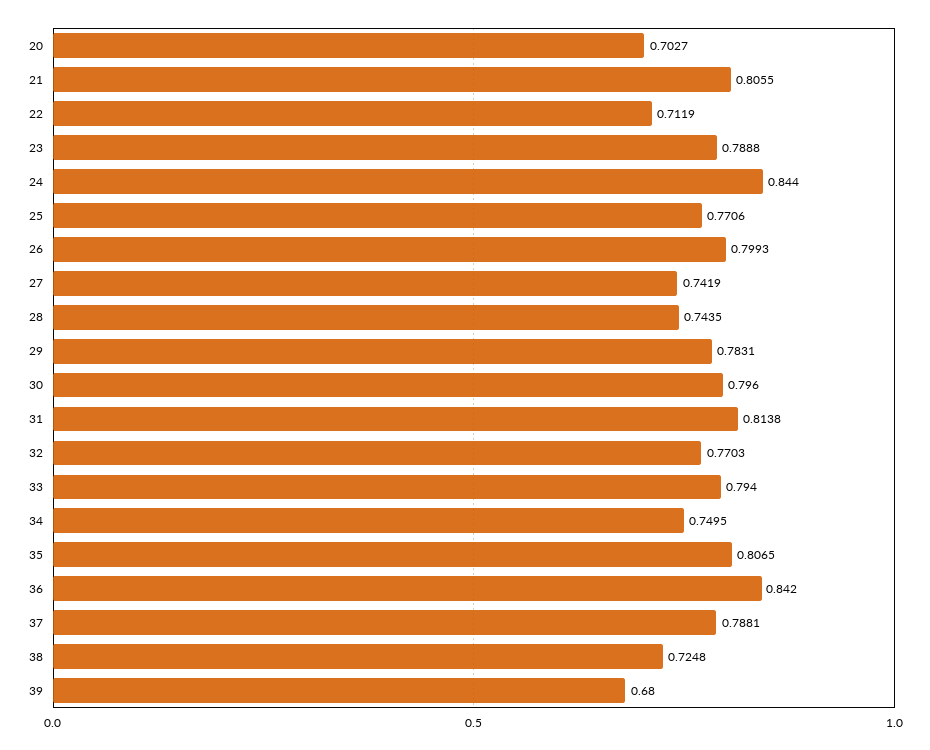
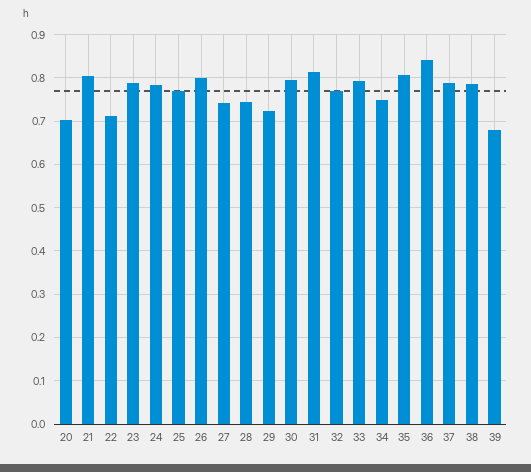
24: 0.844 -> 0.78
29: 0.7831 -> 0.72
38: 0.7248 -> 0.78

